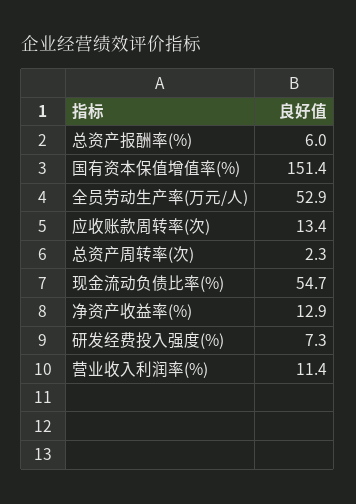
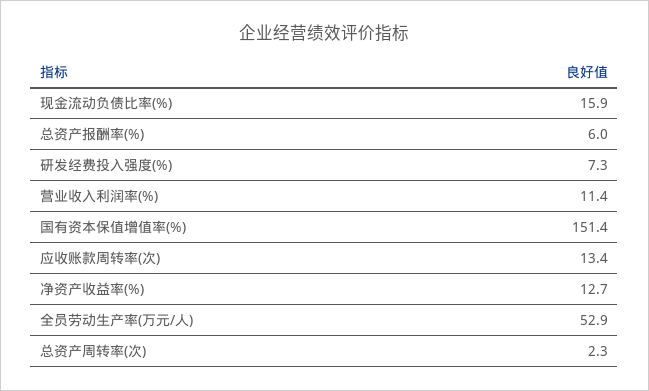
现金流动负债比率(%): 54.7 -> 15.9
净资产收益率(%): 12.9 -> 12.7

